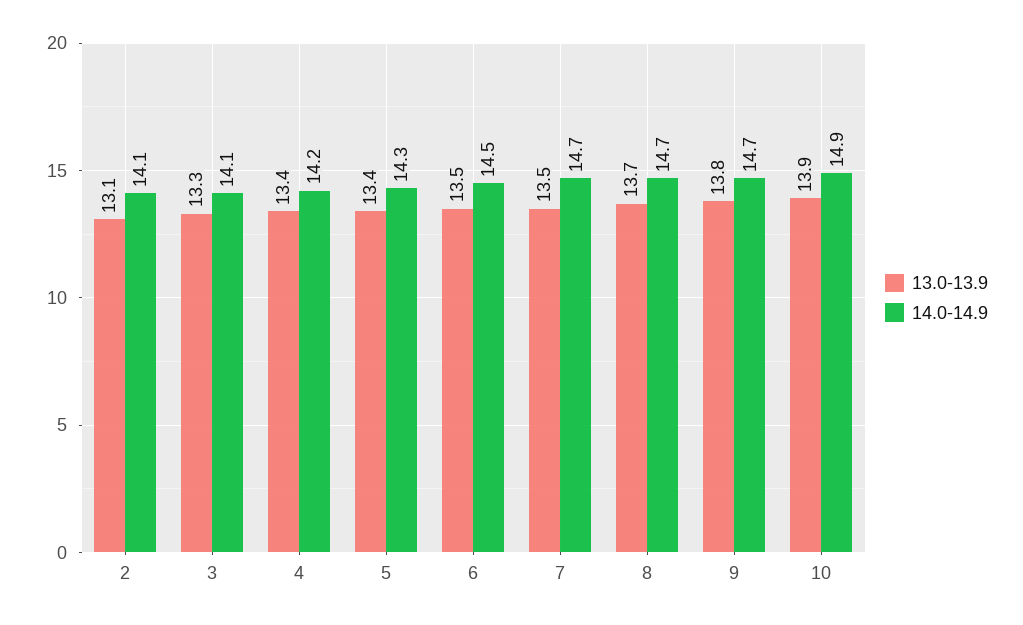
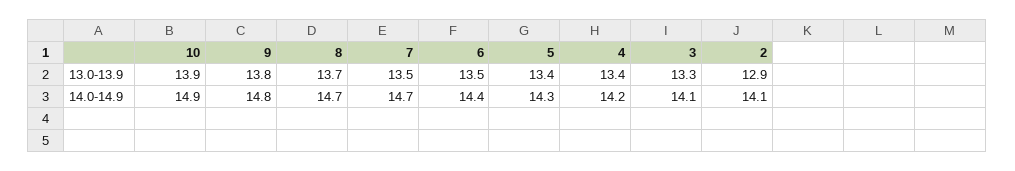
13.0-13.9, 2: 13.1 -> 12.9
14.0-14.9, 6: 14.5 -> 14.4
14.0-14.9, 9: 14.7 -> 14.8

